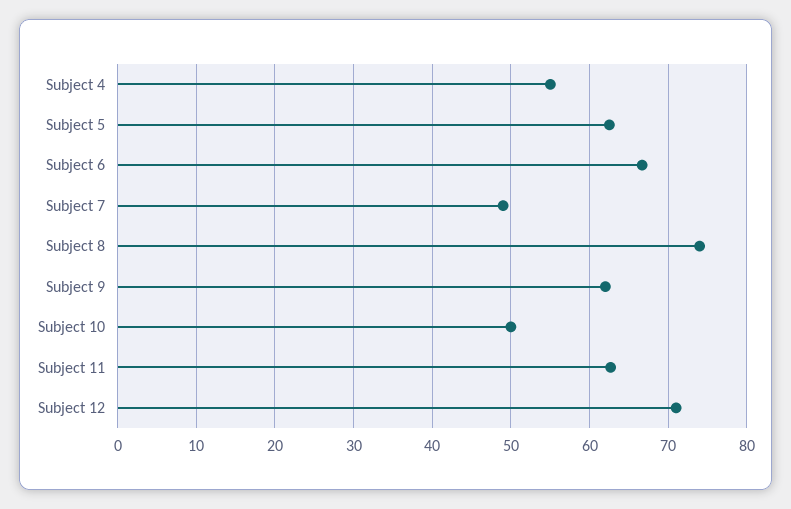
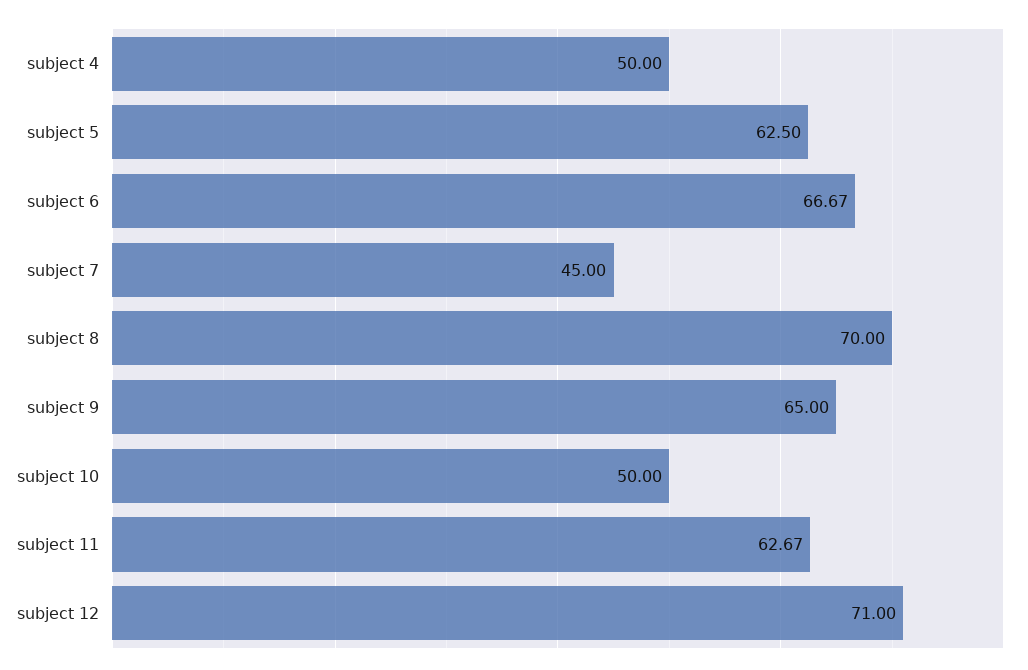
Subject 4: 55 -> 50
Subject 7: 49 -> 45
Subject 8: 74 -> 70
Subject 9: 62 -> 65

